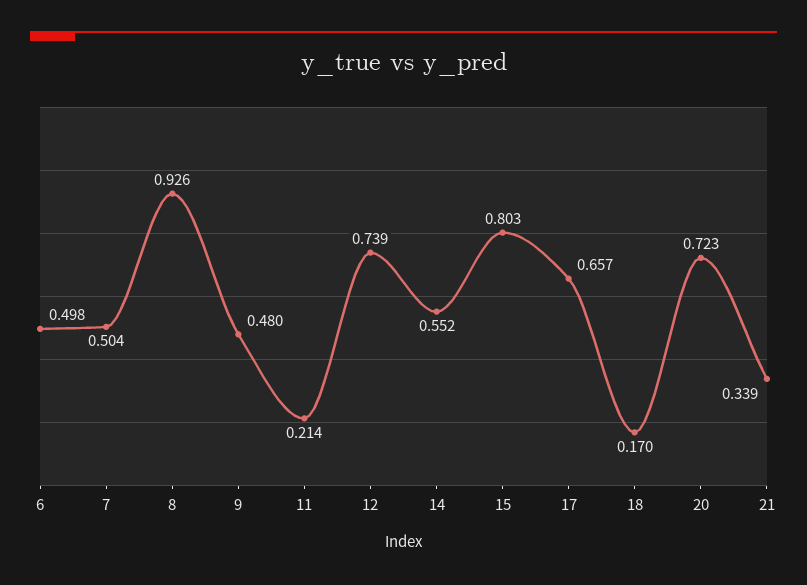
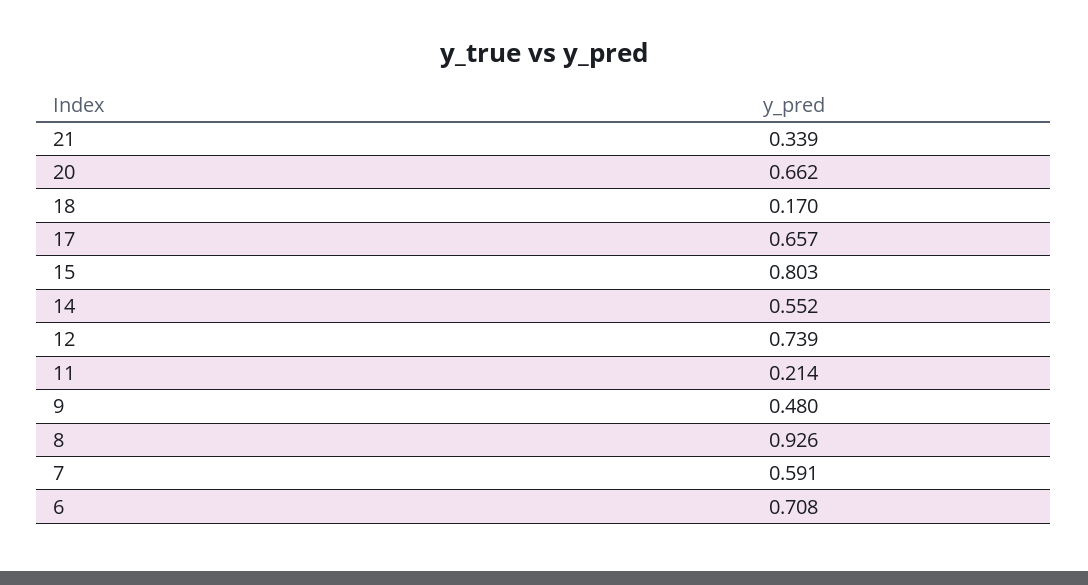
6: 0.498 -> 0.708
7: 0.504 -> 0.591
20: 0.723 -> 0.662

